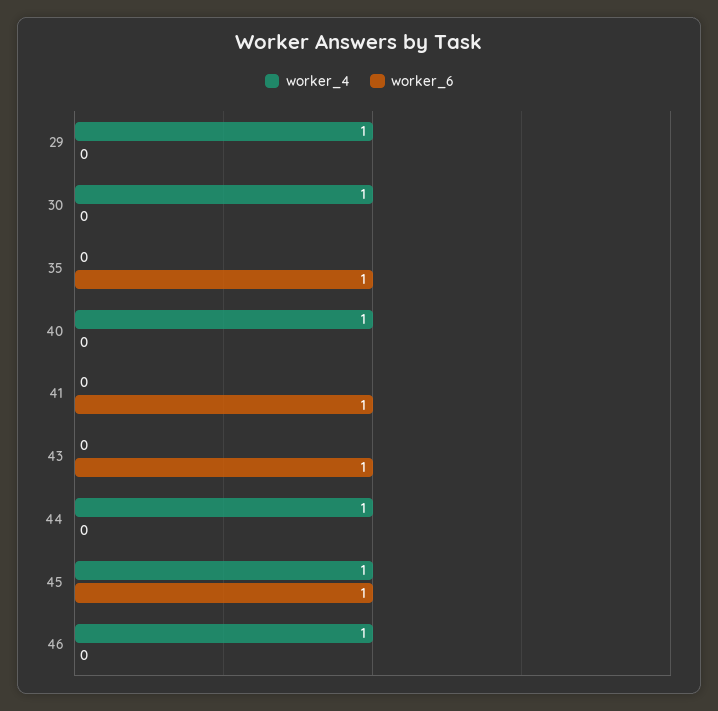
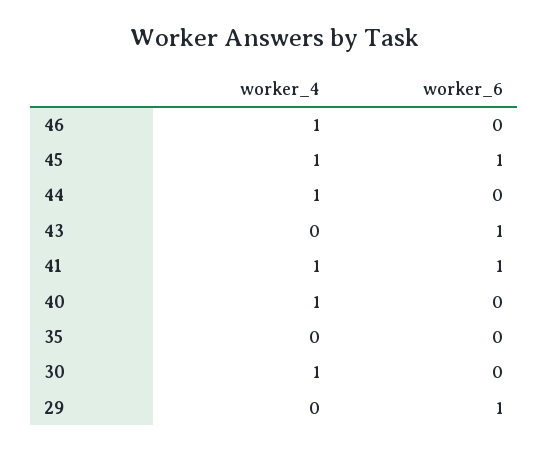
worker_4, 29: 1 -> 0
worker_6, 29: 0 -> 1
worker_6, 35: 1 -> 0
worker_4, 41: 0 -> 1

